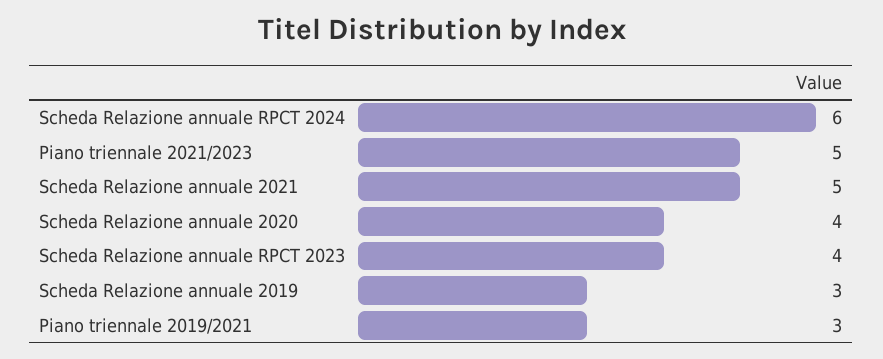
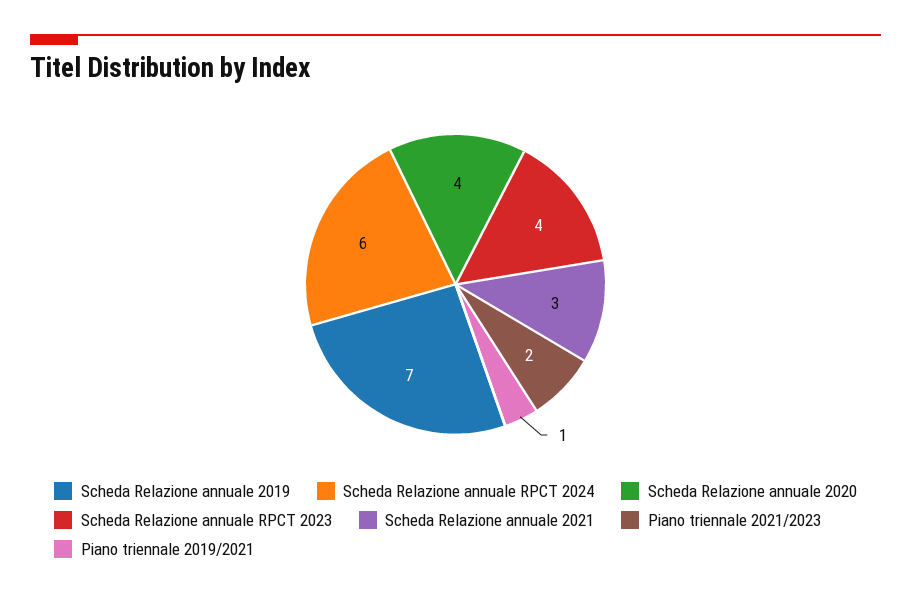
Piano triennale 2021/2023: 5 -> 2
Scheda Relazione annuale 2021: 5 -> 3
Scheda Relazione annuale 2019: 3 -> 7
Piano triennale 2019/2021: 3 -> 1

